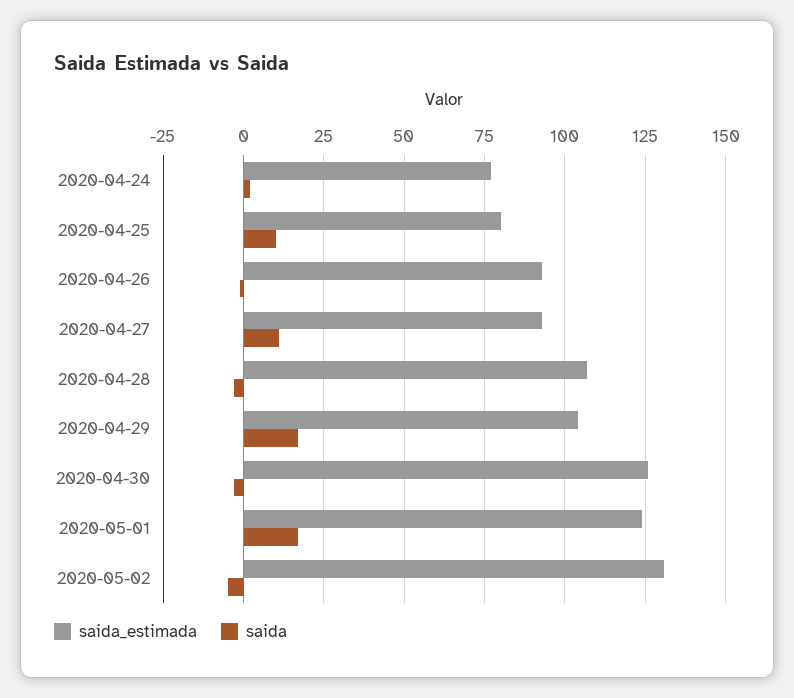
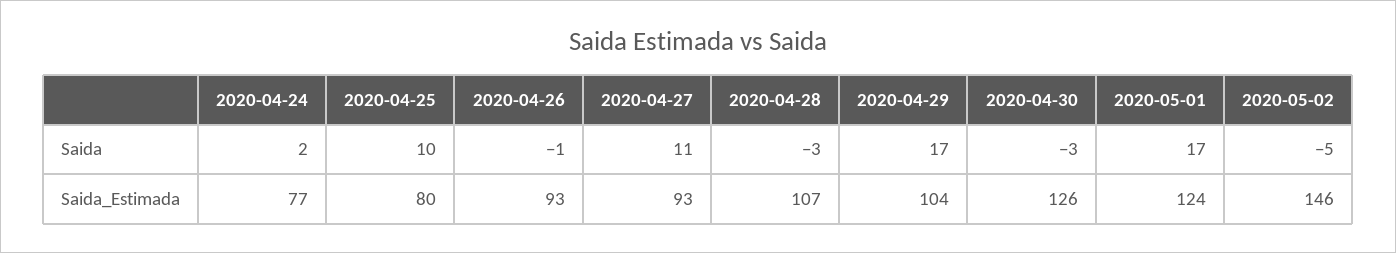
saida_estimada, 2020-05-02: 130 -> 146

